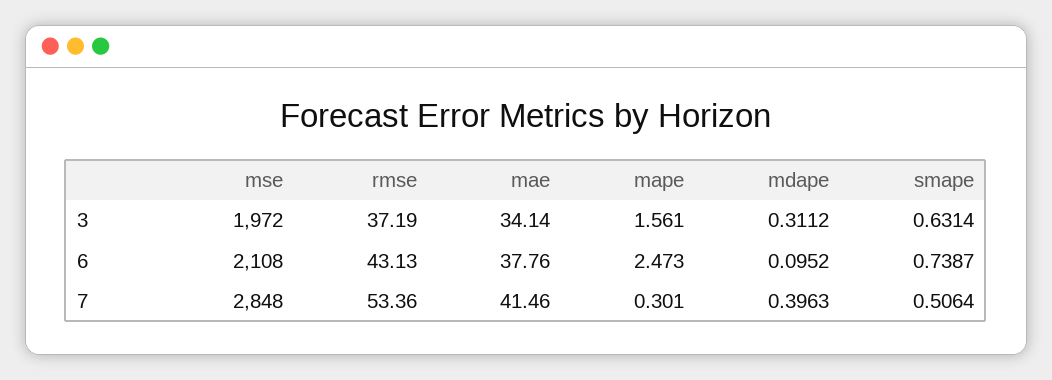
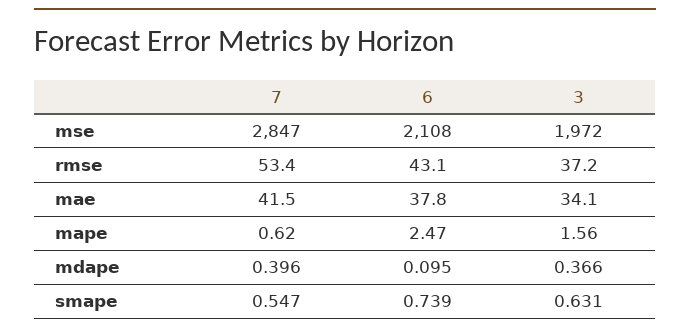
mdape, 3: 0.3112 -> 0.366
mse, 7: 2848 -> 2847
mape, 7: 0.301 -> 0.62
smape, 7: 0.5064 -> 0.547

